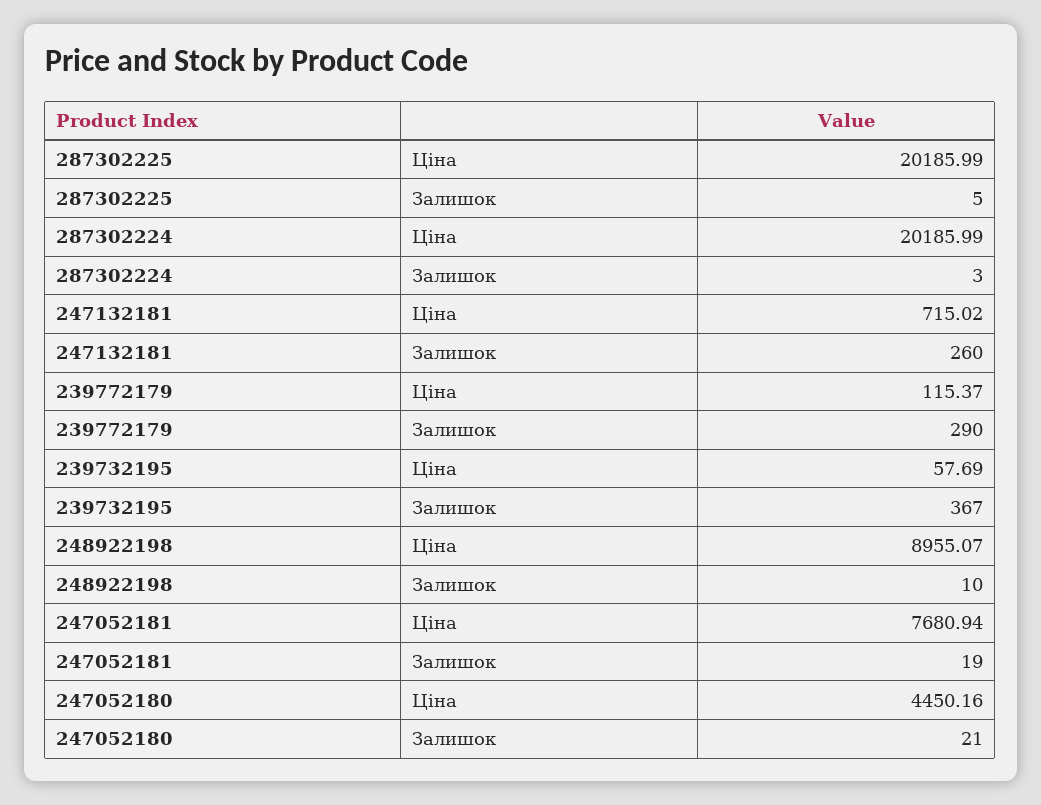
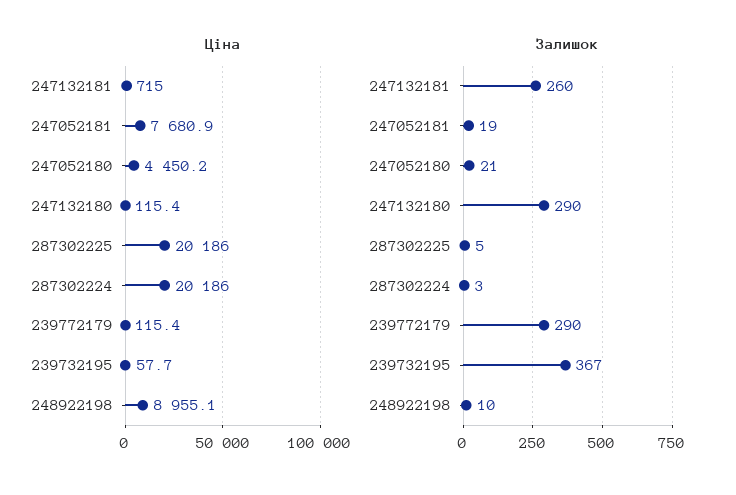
Ціна, 247132180: none -> 115.4
Залишок, 247132180: none -> 290

